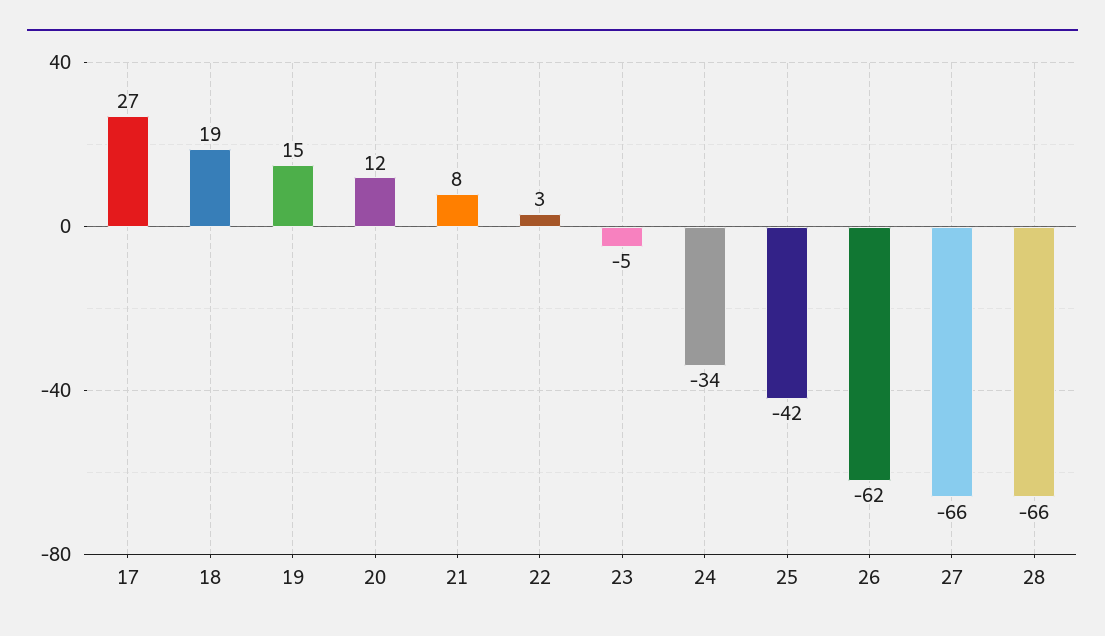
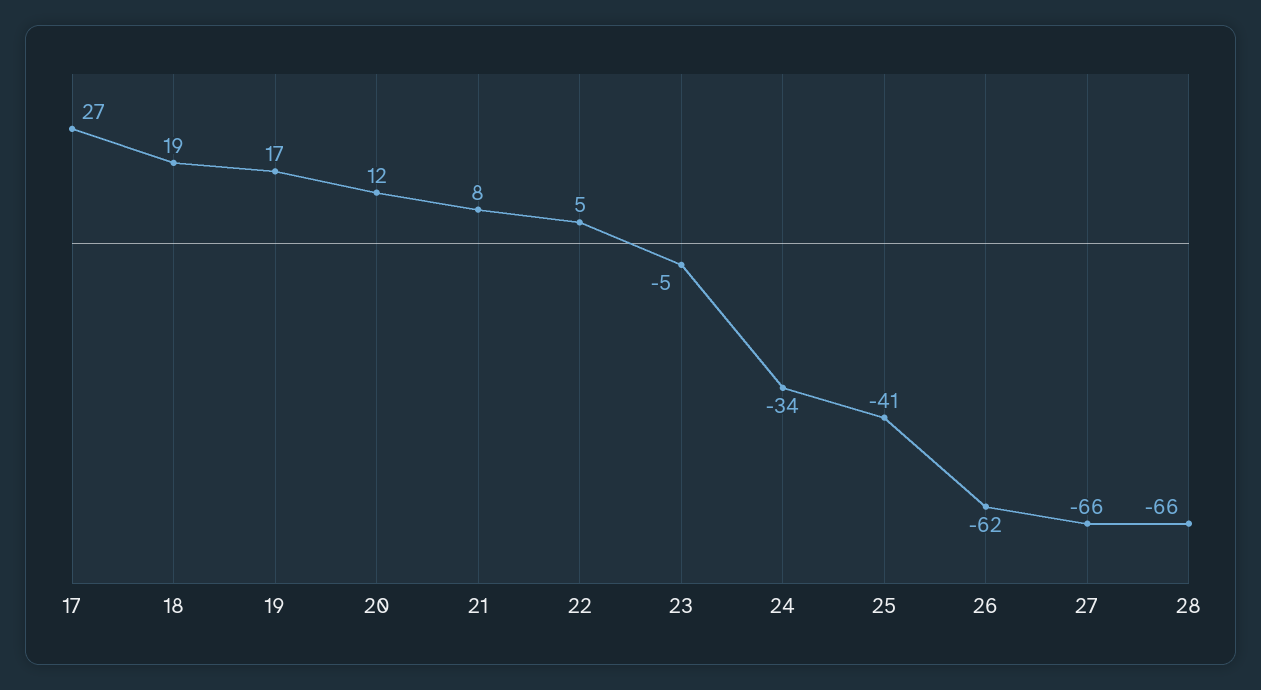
19: 15 -> 17
22: 3 -> 5
25: -42 -> -41

